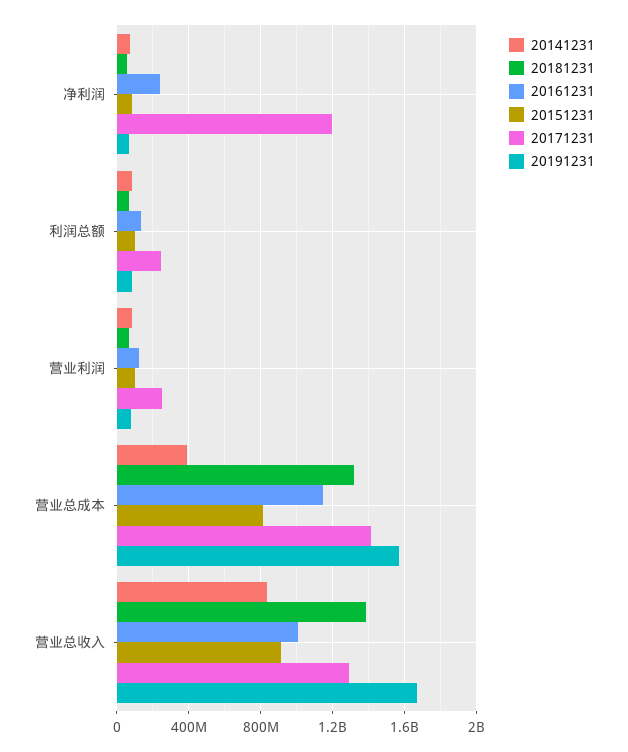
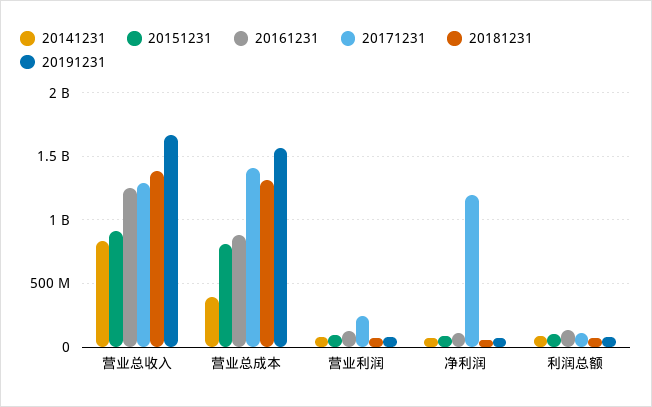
20161231, 净利润: 250000000 -> 100000000
20171231, 利润总额: 250000000 -> 100000000
20161231, 营业总成本: 1150000000 -> 900000000
20161231, 营业总收入: 1000000000 -> 1250000000

